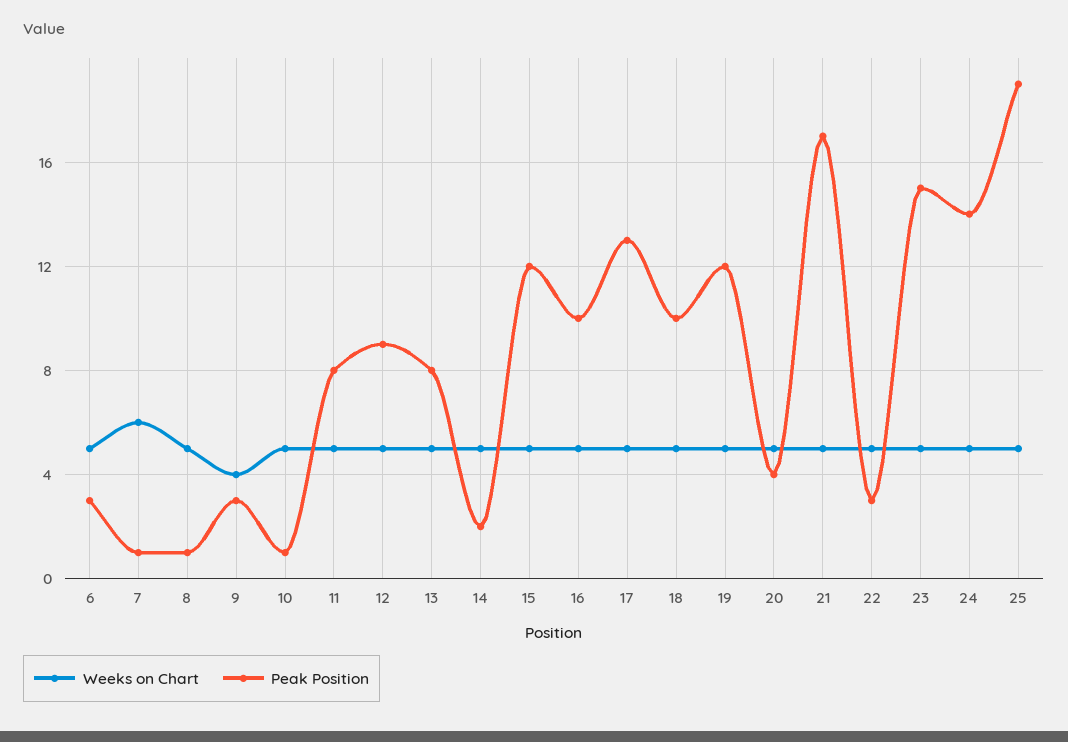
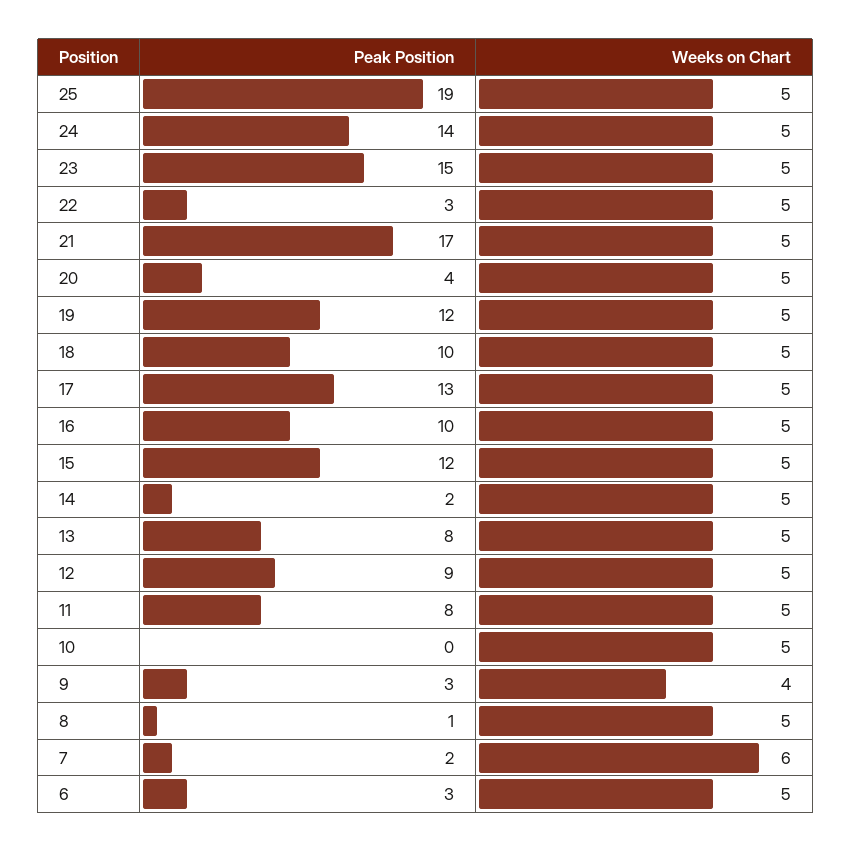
Peak Position, 7: 1 -> 2
Peak Position, 10: 1 -> 0

